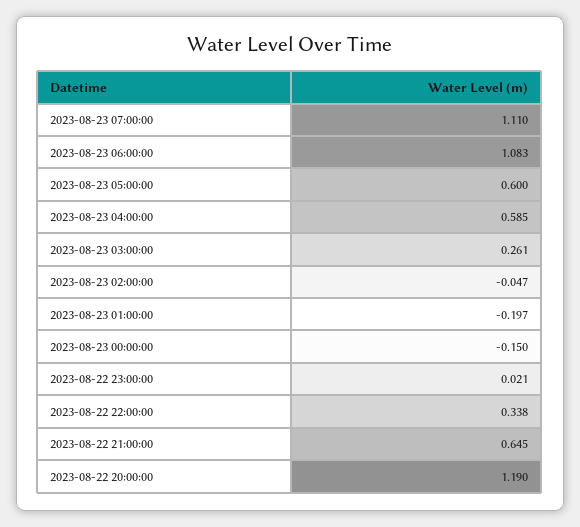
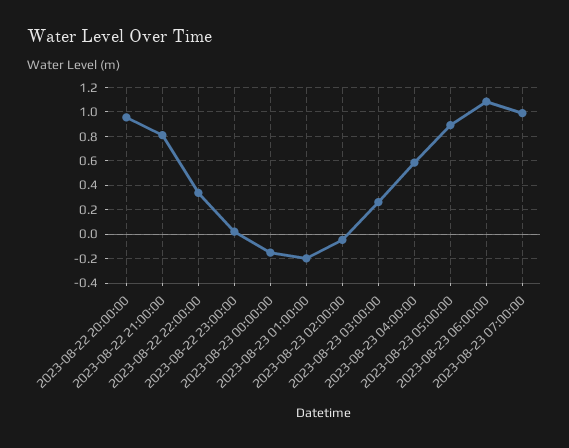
2023-08-23 07:00:00: 1.11 -> 1
2023-08-23 05:00:00: 0.6 -> 0.9
2023-08-22 21:00:00: 0.645 -> 0.8
2023-08-22 20:00:00: 1.19 -> 0.95

